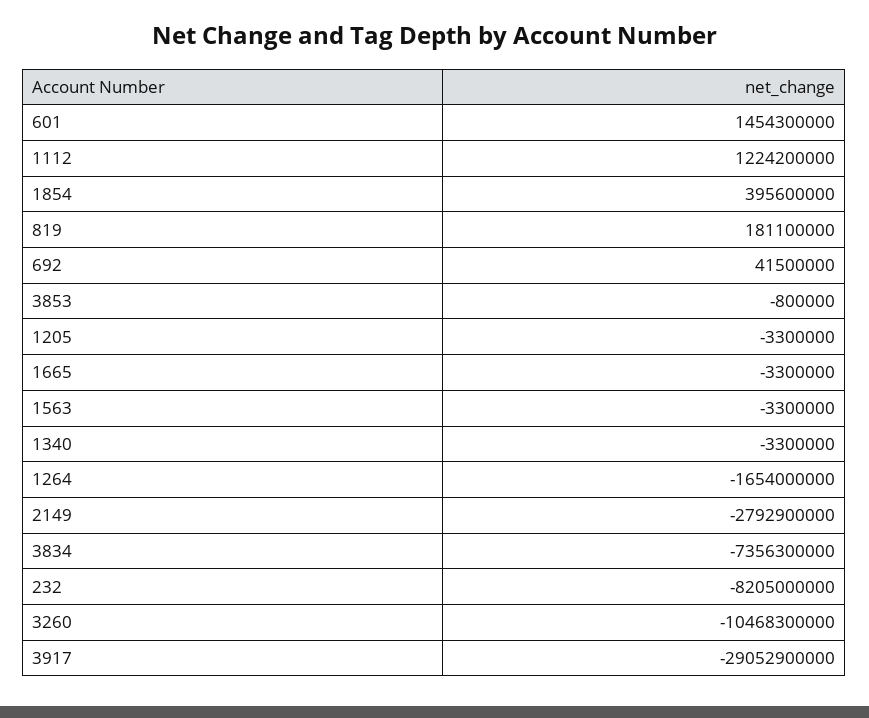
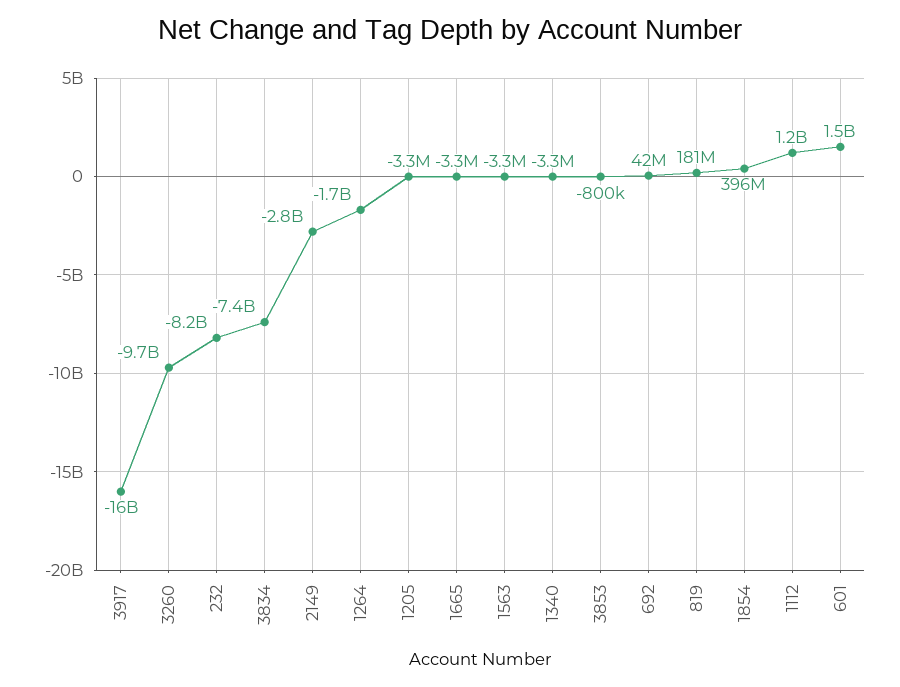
3260: -10468300000 -> -9700000000
3917: -29052900000 -> -16000000000

